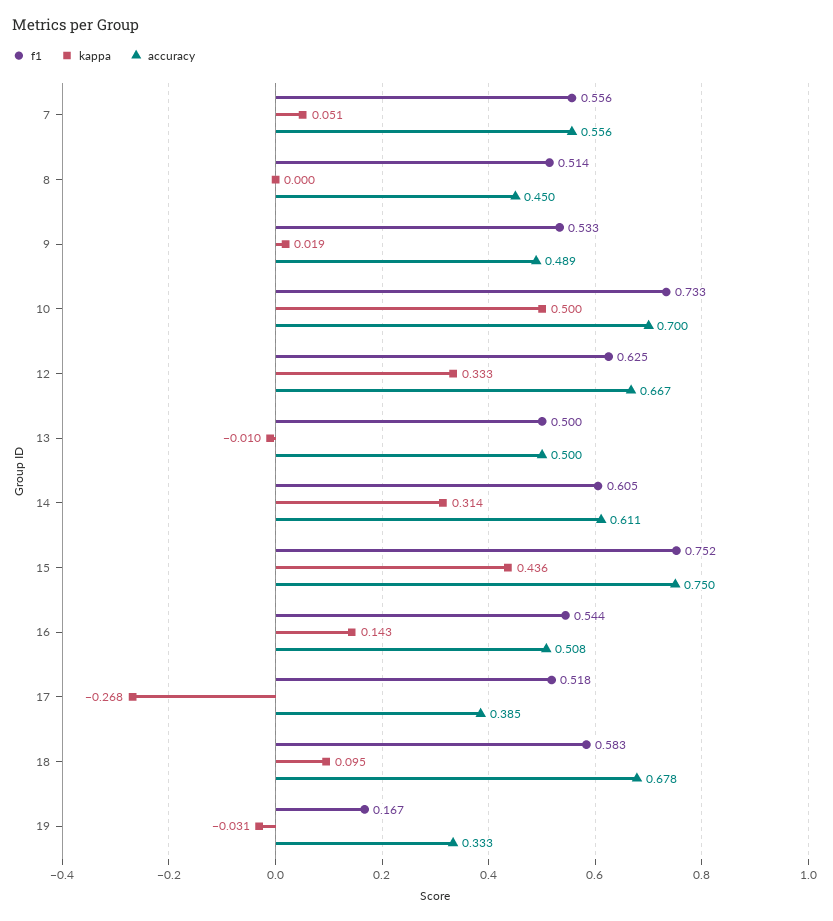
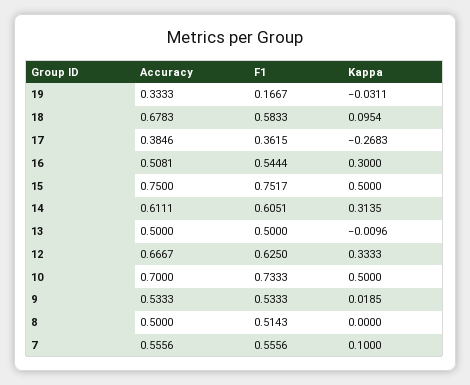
kappa, 7: 0.051 -> 0.1
accuracy, 8: 0.45 -> 0.5
accuracy, 9: 0.489 -> 0.5333
kappa, 15: 0.436 -> 0.5
kappa, 16: 0.143 -> 0.3
f1, 17: 0.518 -> 0.3615

